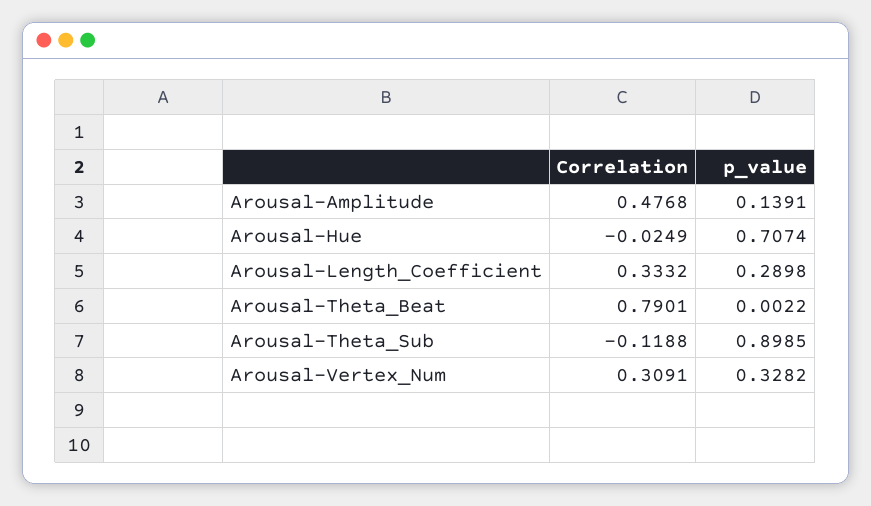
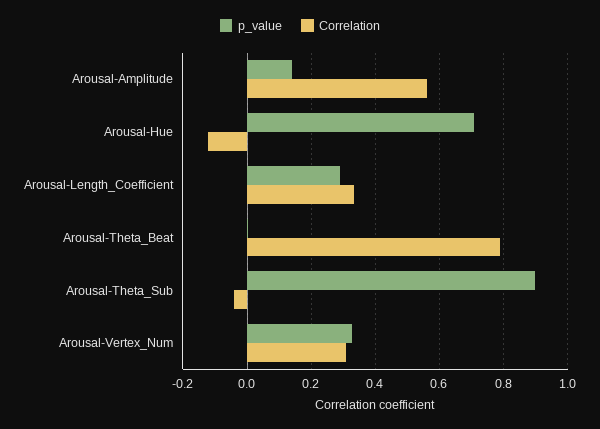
Correlation, Arousal-Amplitude: 0.4768 -> 0.56
Correlation, Arousal-Hue: -0.0249 -> -0.12
Correlation, Arousal-Theta_Sub: -0.1188 -> -0.04

